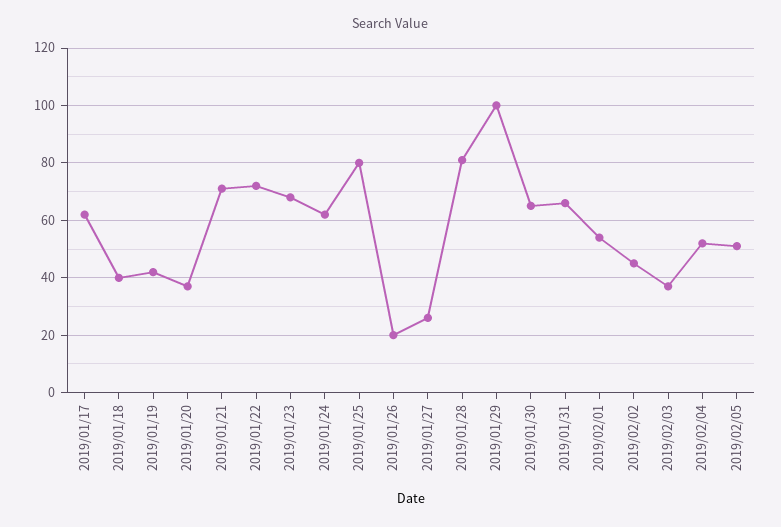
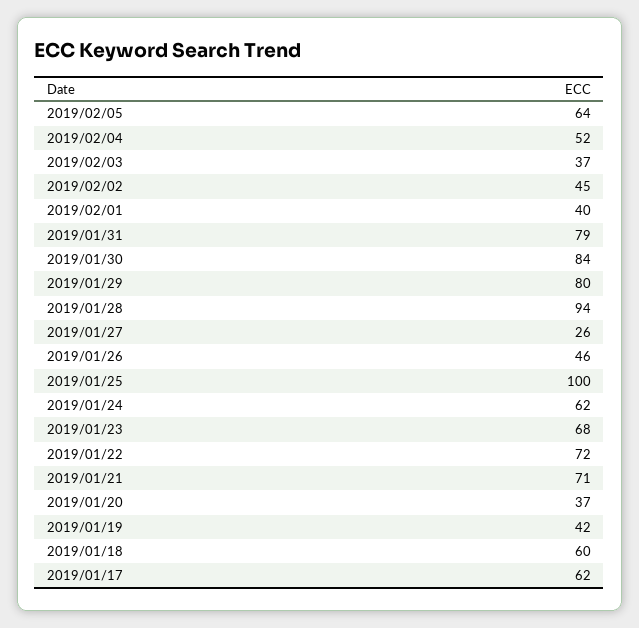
2019/01/18: 40 -> 60
2019/01/25: 80 -> 100
2019/01/26: 20 -> 46
2019/01/28: 80 -> 94
2019/01/29: 100 -> 80
2019/01/30: 65 -> 84
2019/01/31: 65 -> 79
2019/02/01: 55 -> 40
2019/02/05: 50 -> 64

